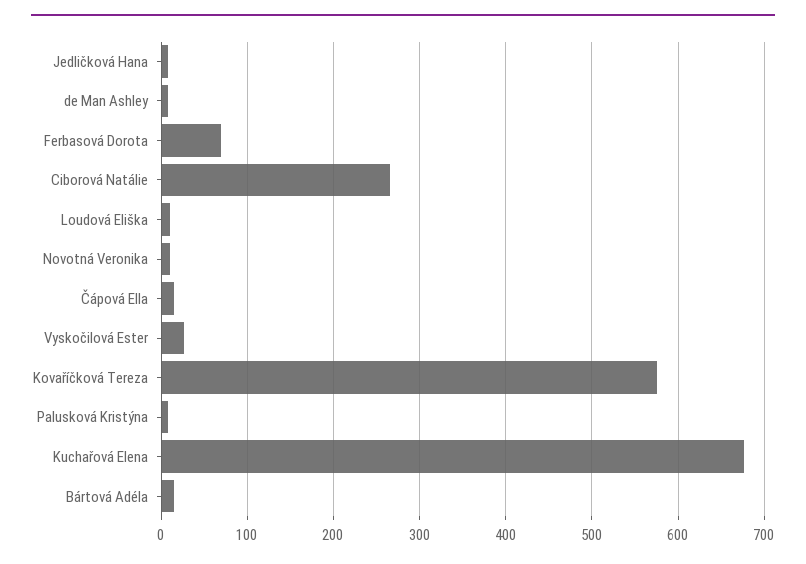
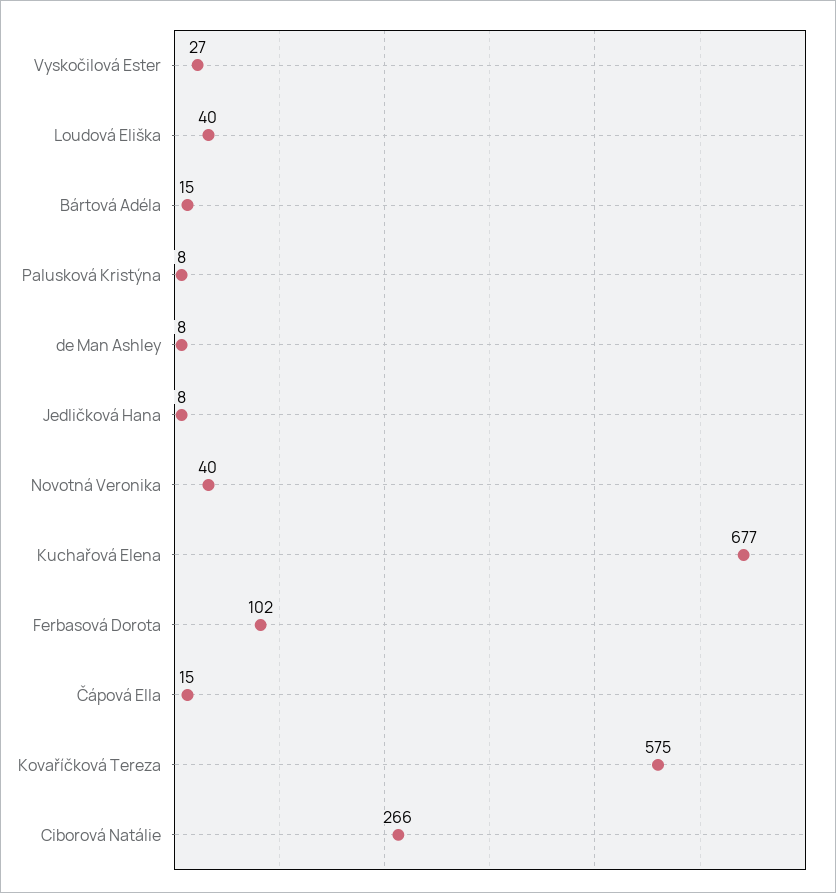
Ferbasová Dorota: 70 -> 102
Loudová Eliška: 10 -> 40
Novotná Veronika: 10 -> 40

